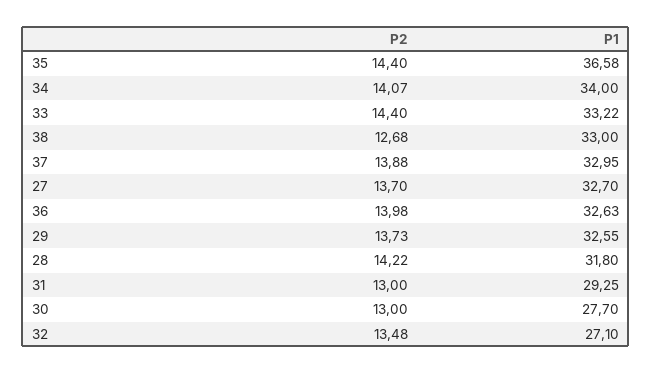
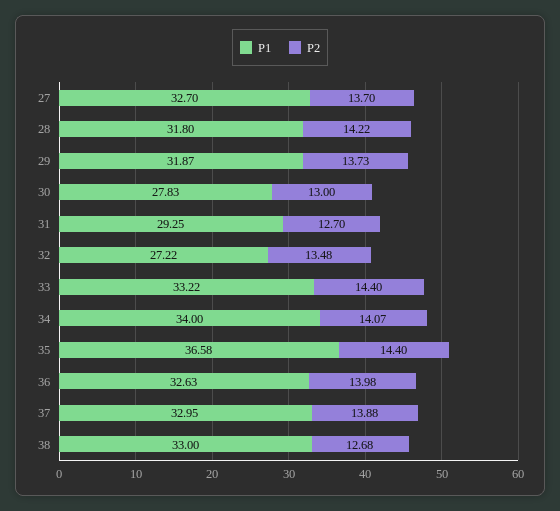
P1, 29: 32.55 -> 31.87
P2, 31: 13 -> 12.7
P1, 30: 27.7 -> 27.83
P1, 32: 27.1 -> 27.22

